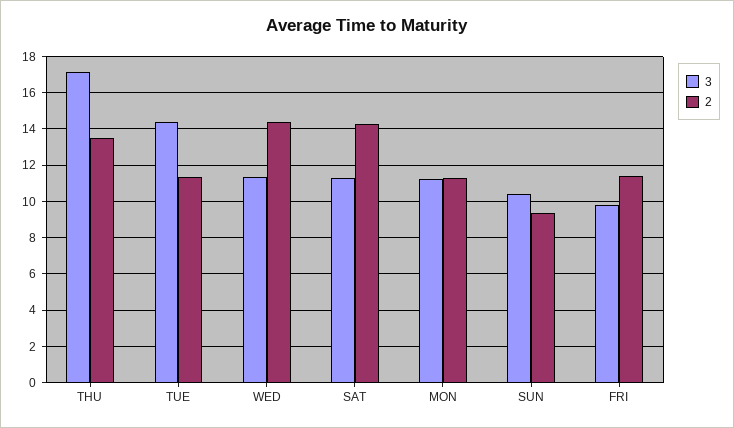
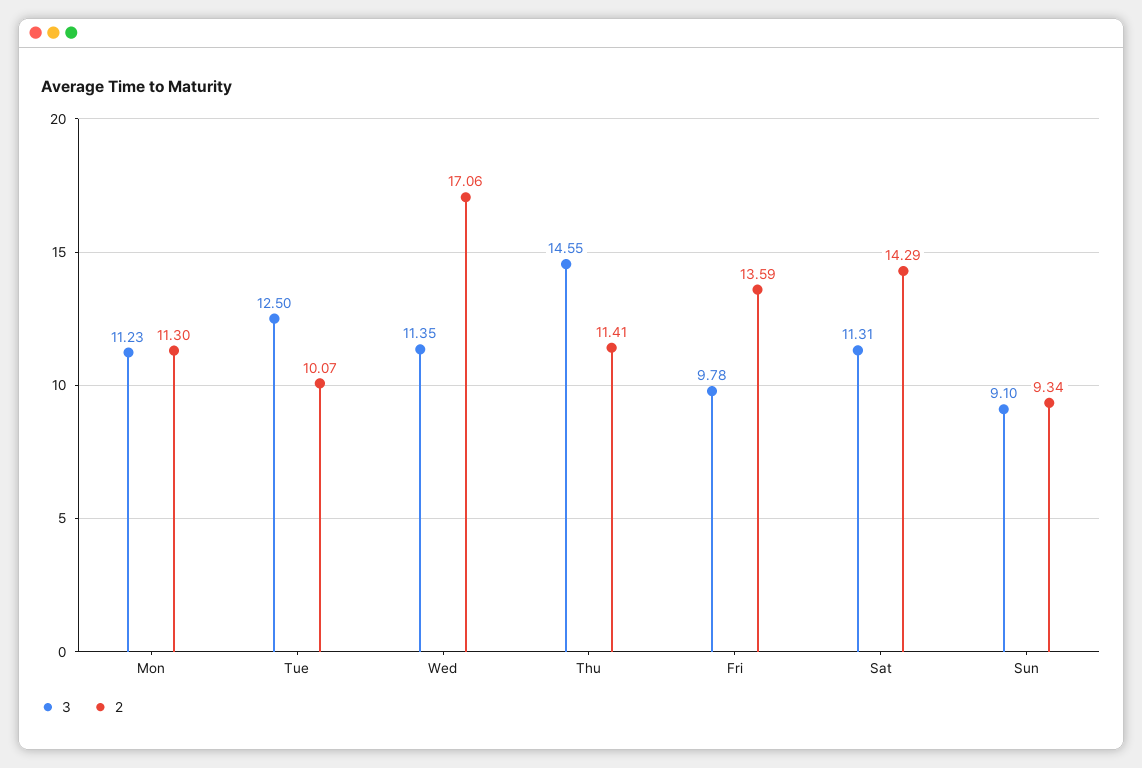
3, THU: 17 -> 14.55
2, THU: 13.5 -> 11.41
3, TUE: 14.5 -> 12.5
2, TUE: 11.5 -> 10.07
2, WED: 14.5 -> 17.06
3, SUN: 10.5 -> 9.1
2, FRI: 11.5 -> 13.59

